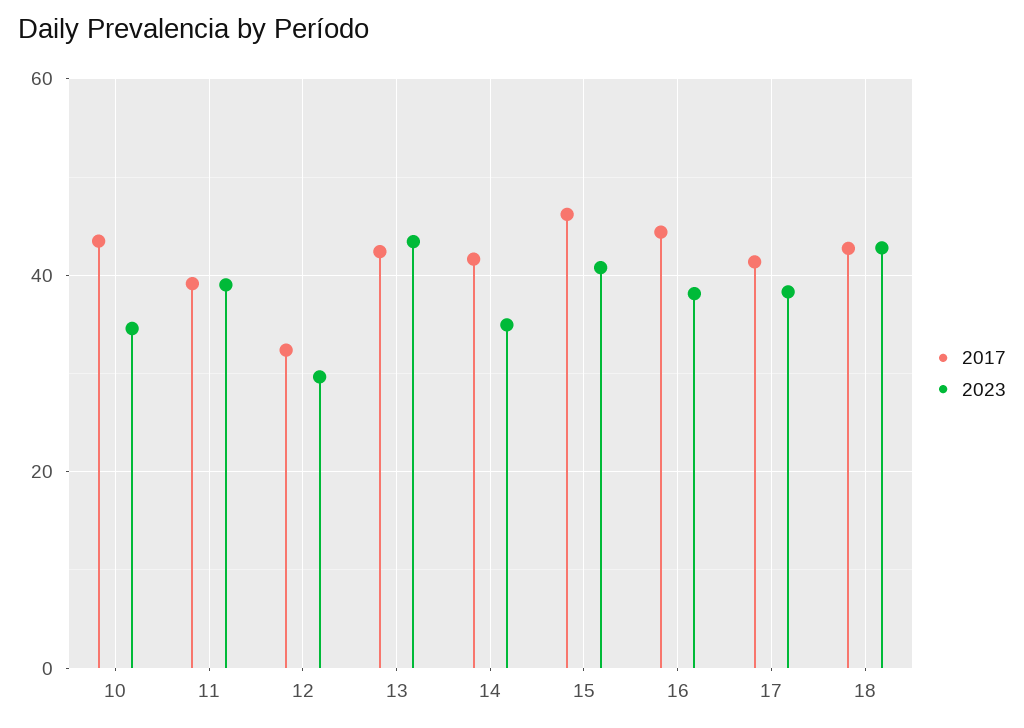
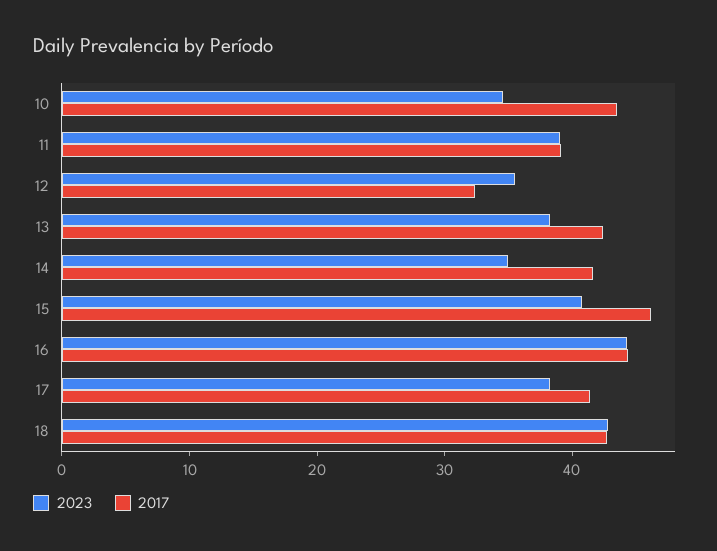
2023, 12: 30 -> 36
2023, 13: 44 -> 38
2023, 16: 38 -> 44

